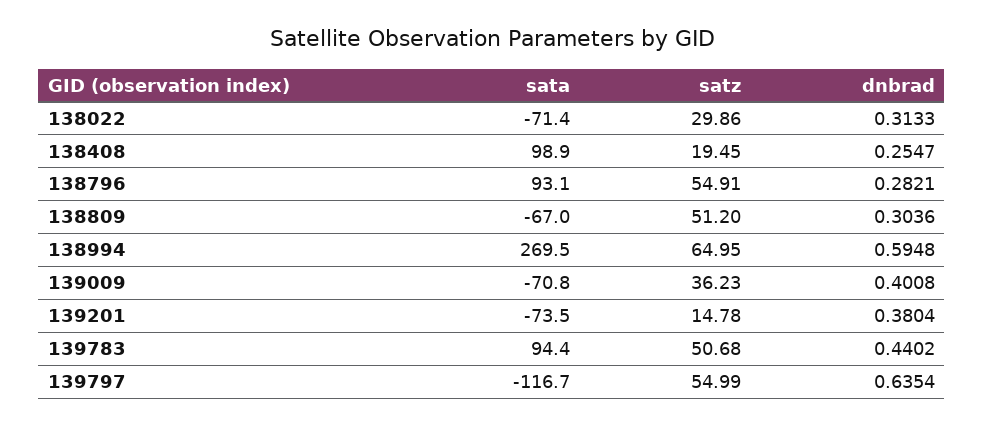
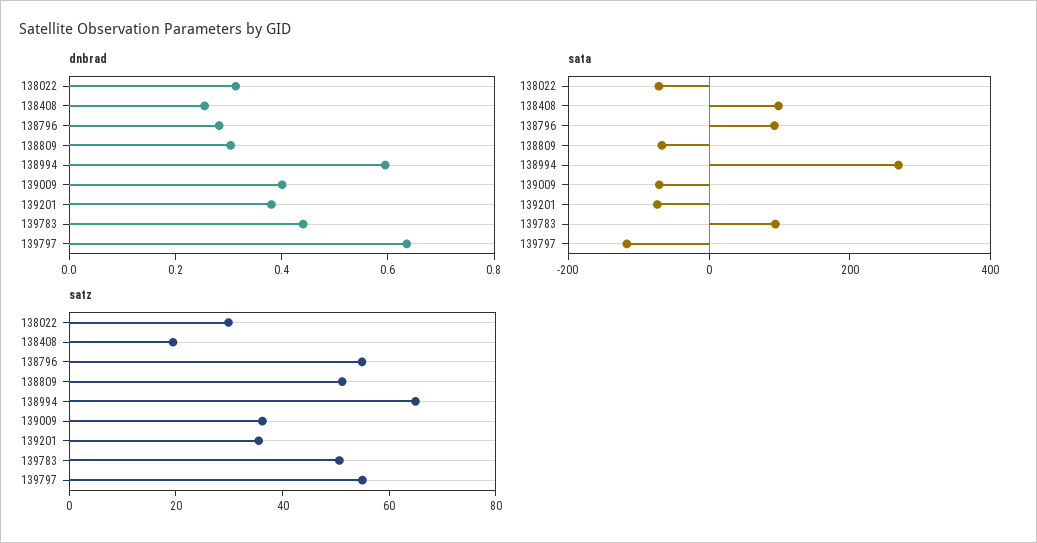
satz, 139201: 14.78 -> 35

